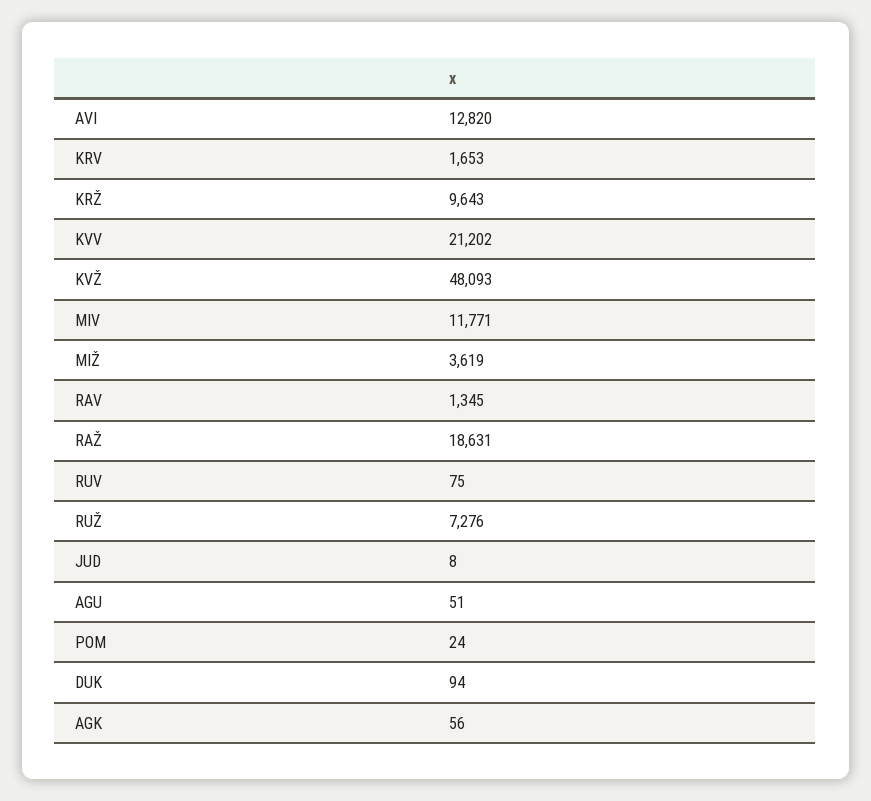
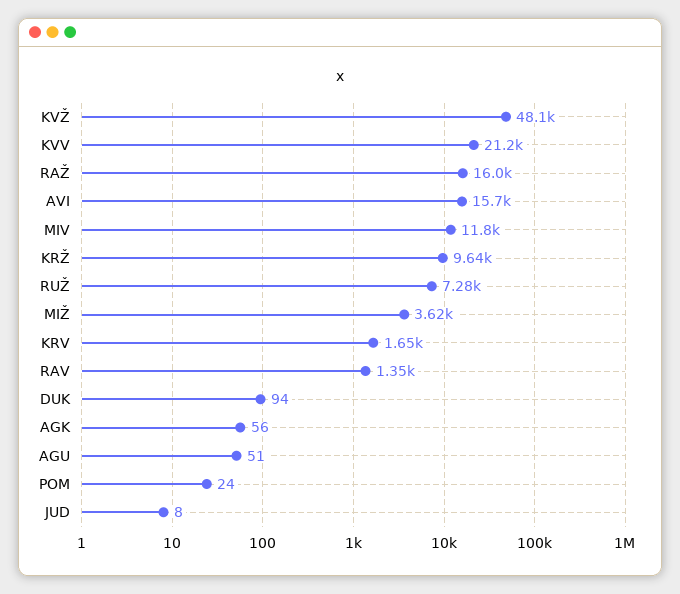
AVI: 12820 -> 15700
RAŽ: 18631 -> 16000
RUV: 75 -> none

